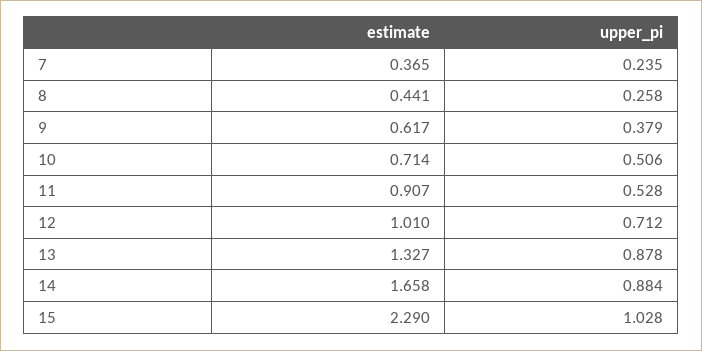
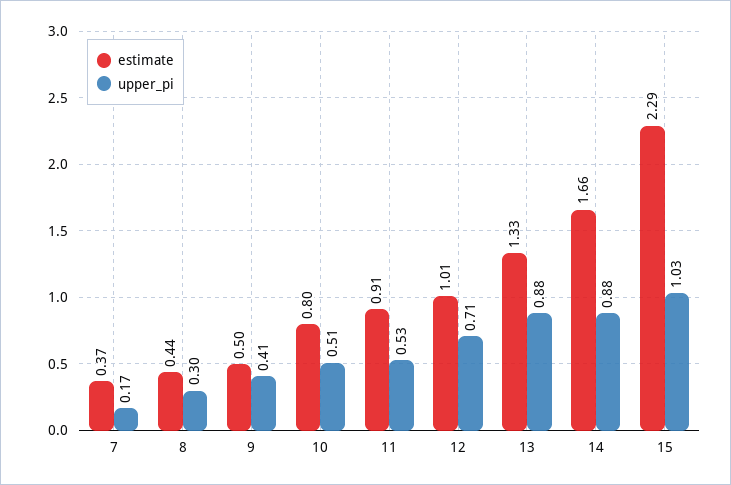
upper_pi, 7: 0.235 -> 0.17
upper_pi, 8: 0.258 -> 0.3
estimate, 9: 0.617 -> 0.5
upper_pi, 9: 0.379 -> 0.41
estimate, 10: 0.714 -> 0.8

